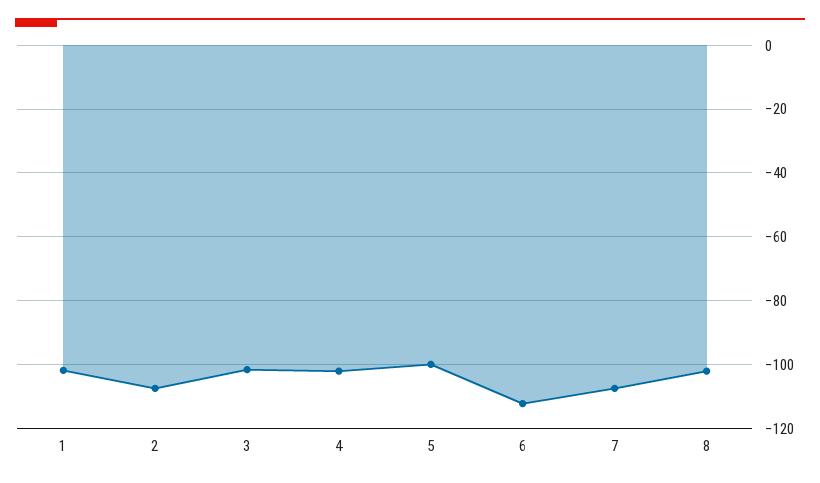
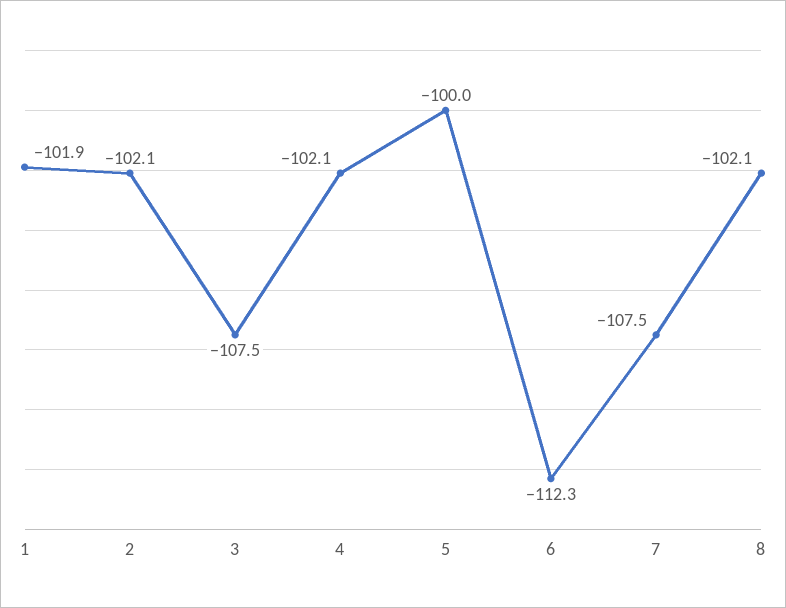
2: -108 -> -102.1
3: -102 -> -107.5

